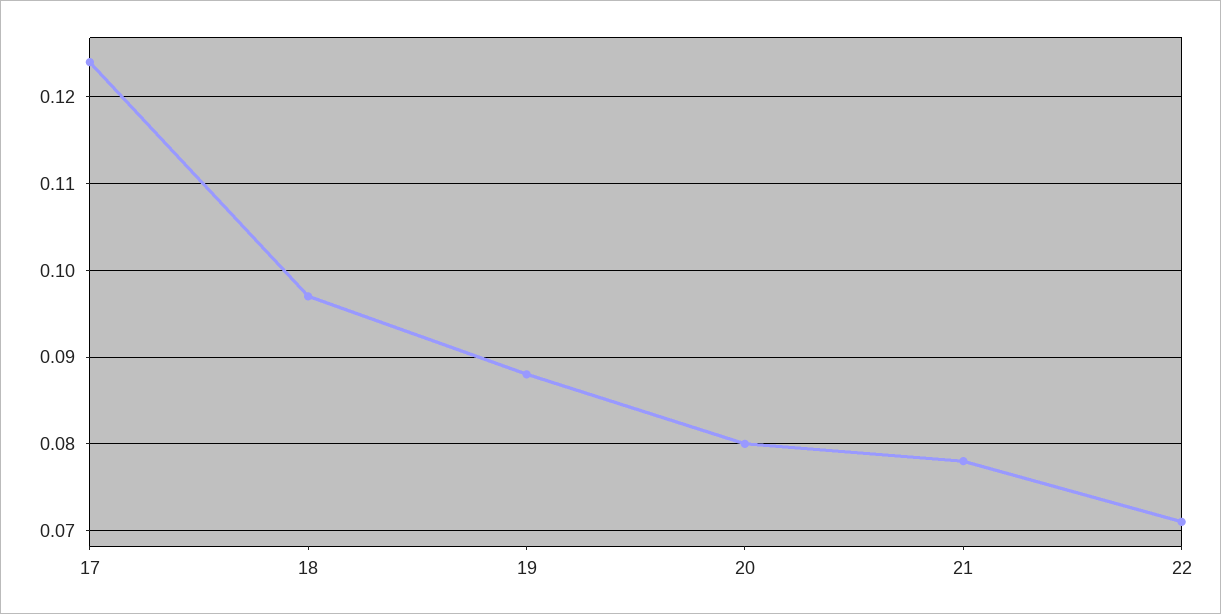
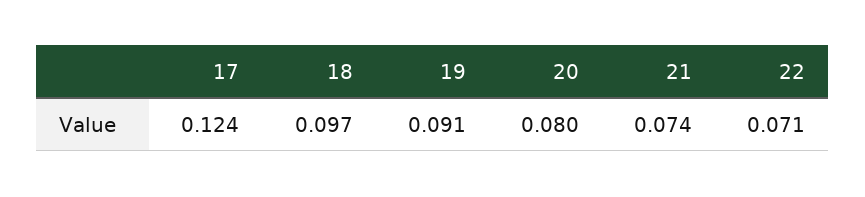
19: 0.088 -> 0.091
21: 0.078 -> 0.074

